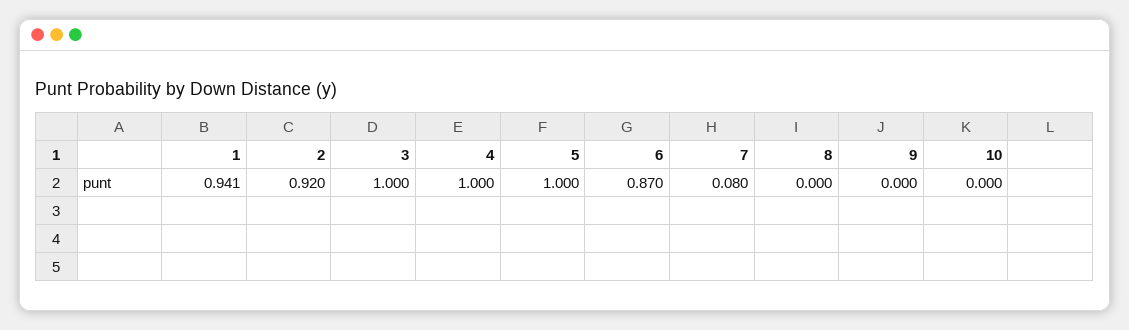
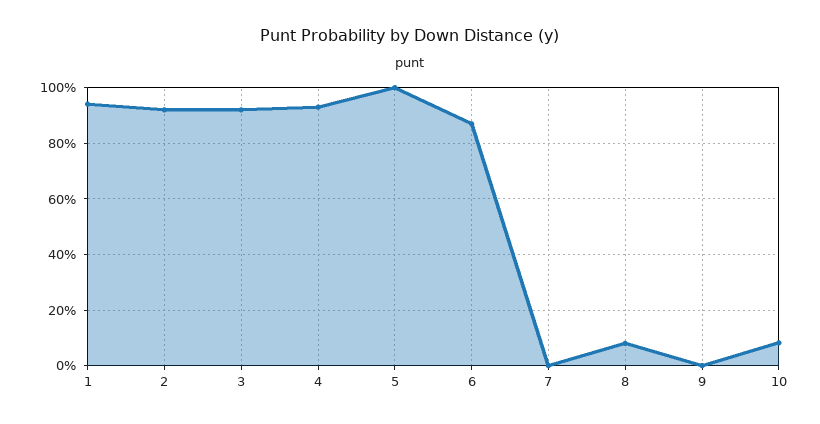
3: 1 -> 0.925
4: 1 -> 0.925
7: 0.08 -> 0
8: 0 -> 0.075
10: 0 -> 0.075

